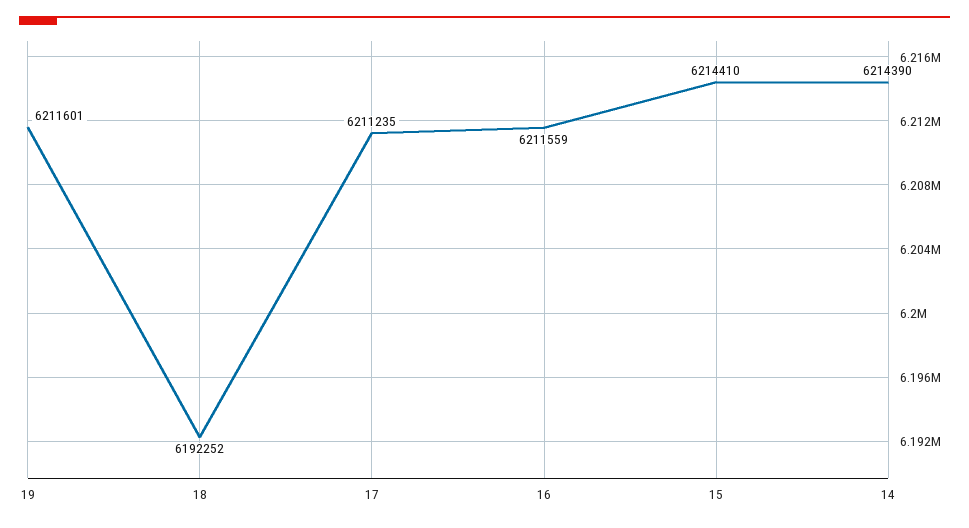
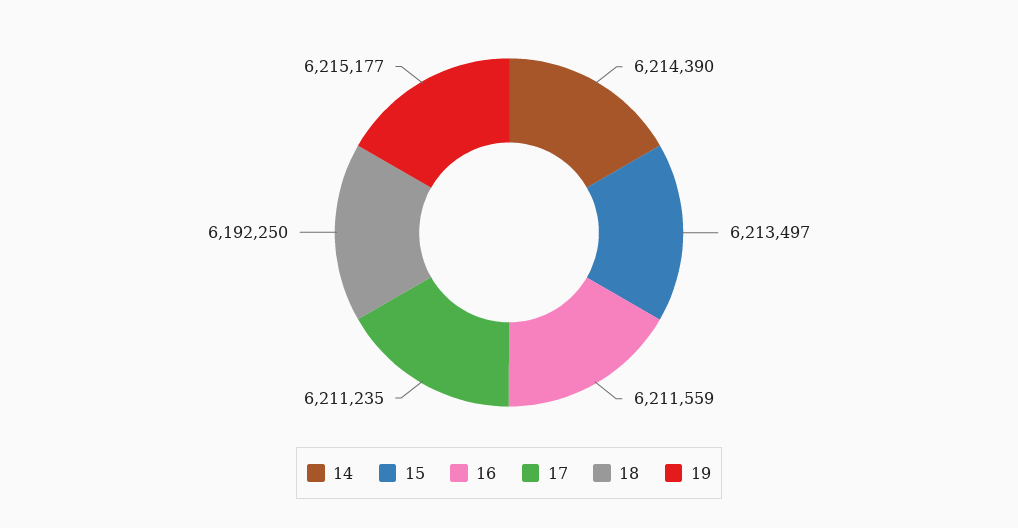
19: 6211601 -> 6215177
18: 6192252 -> 6192250
15: 6214410 -> 6213497

